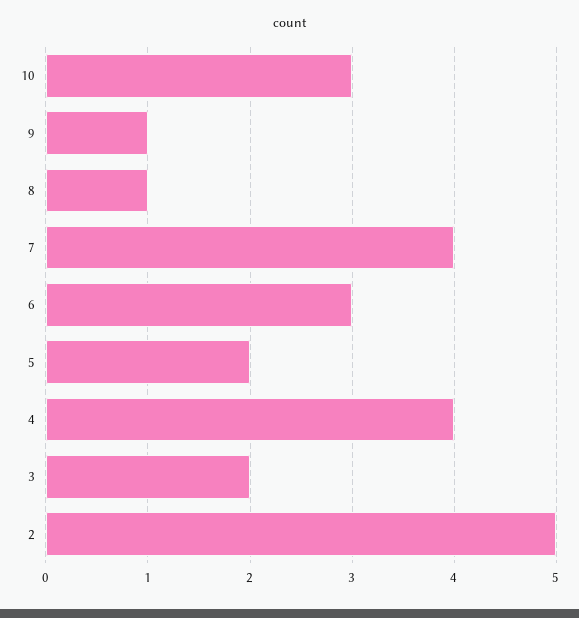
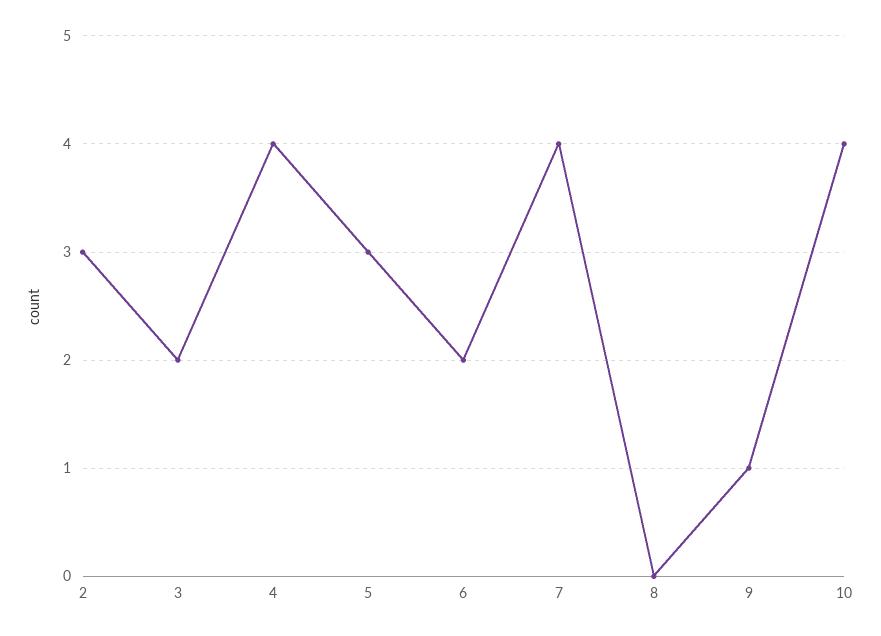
10: 3 -> 4
8: 1 -> 0
6: 3 -> 2
5: 2 -> 3
2: 5 -> 3

